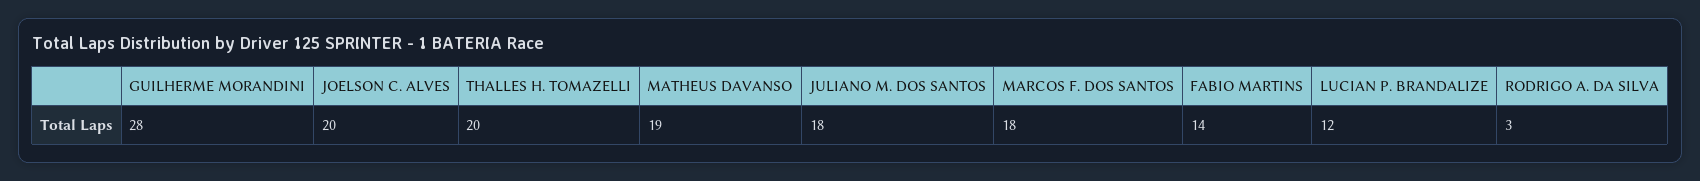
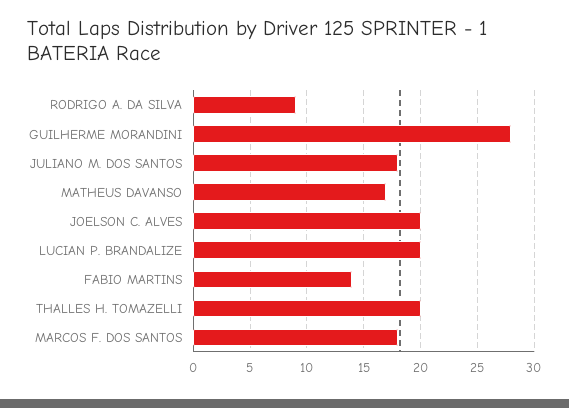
MATHEUS DAVANSO: 19 -> 17
LUCIAN P. BRANDALIZE: 12 -> 20
RODRIGO A. DA SILVA: 3 -> 9

